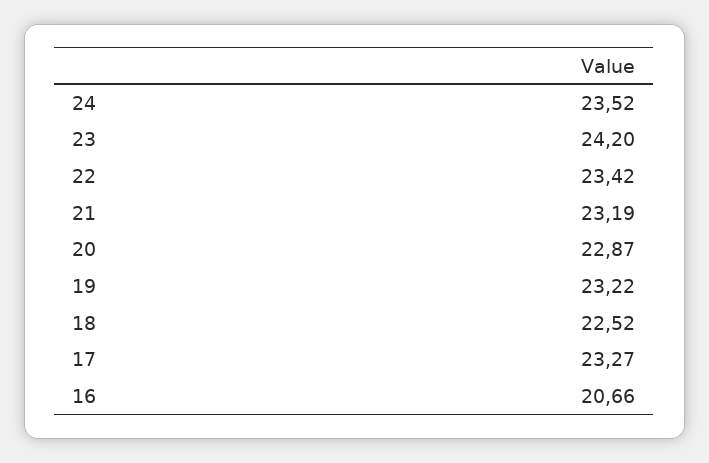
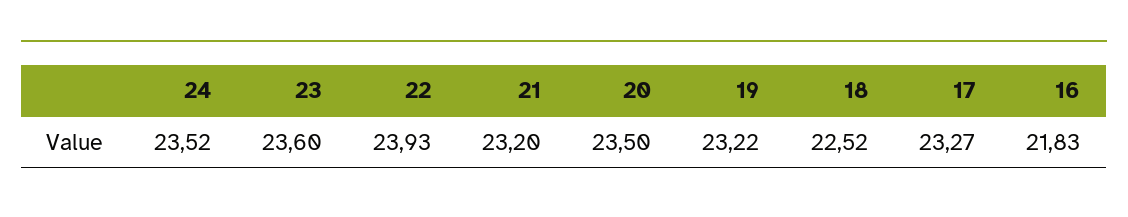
23: 24.2 -> 23.6
22: 23.42 -> 23.93
21: 23.19 -> 23.2
20: 22.87 -> 23.5
16: 20.66 -> 21.83

